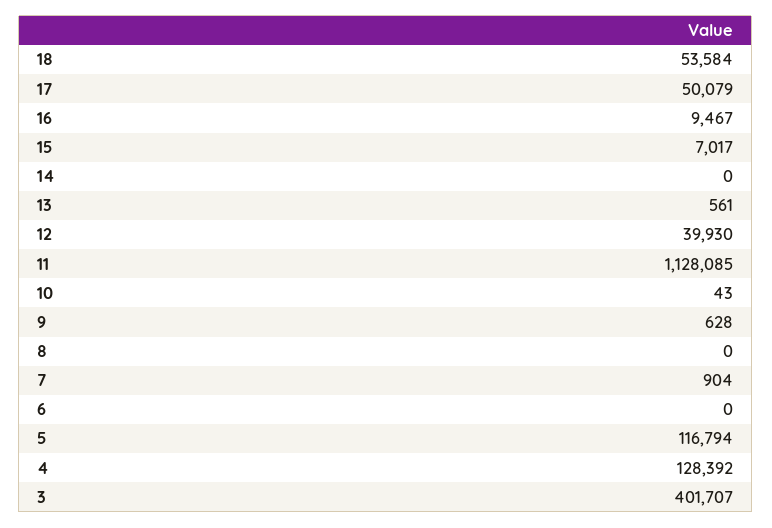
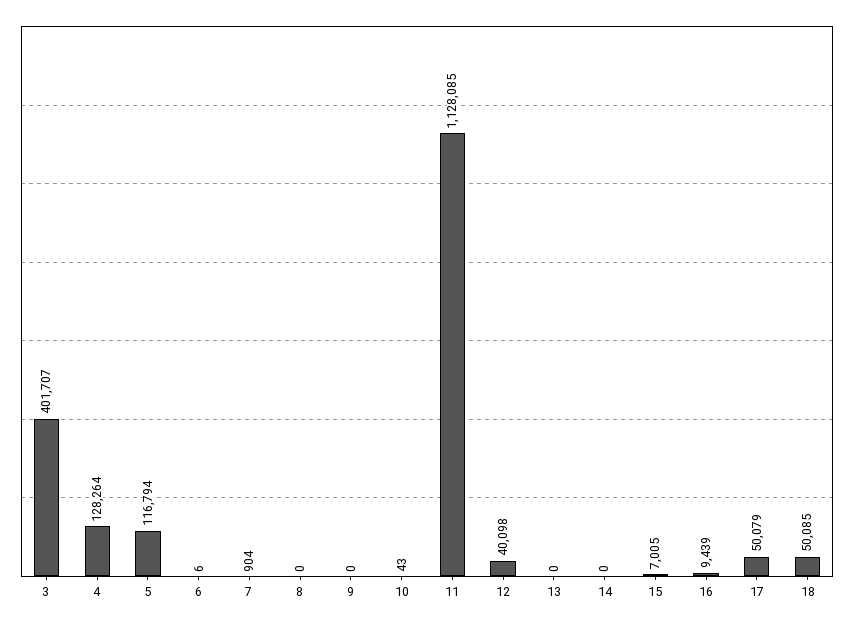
18: 53584 -> 50085
16: 9467 -> 9439
15: 7017 -> 7005
13: 561 -> 0
12: 39930 -> 40098
9: 628 -> 0
6: 0 -> 6
4: 128392 -> 128264

